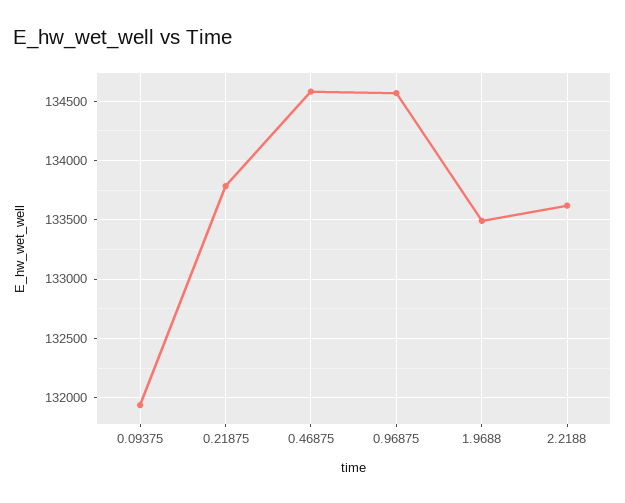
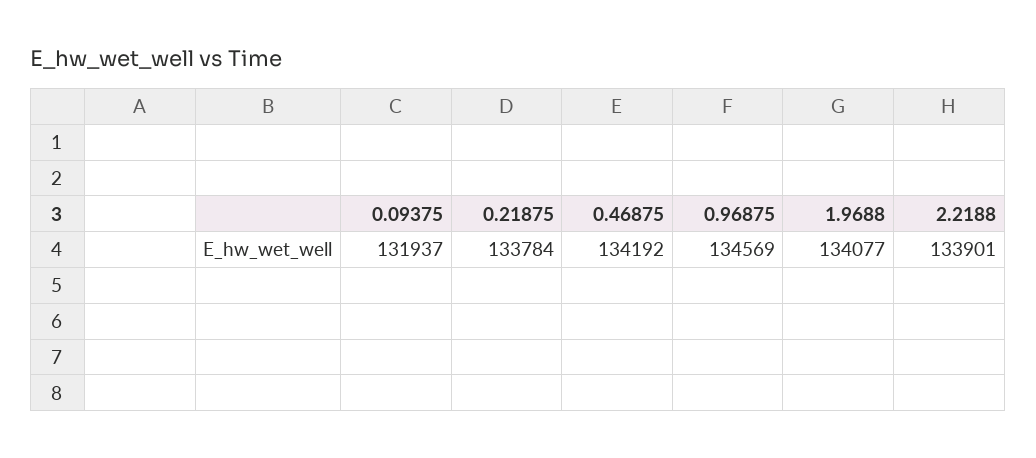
0.46875: 134600 -> 134192
1.9688: 133500 -> 134077
2.2188: 133600 -> 133901

